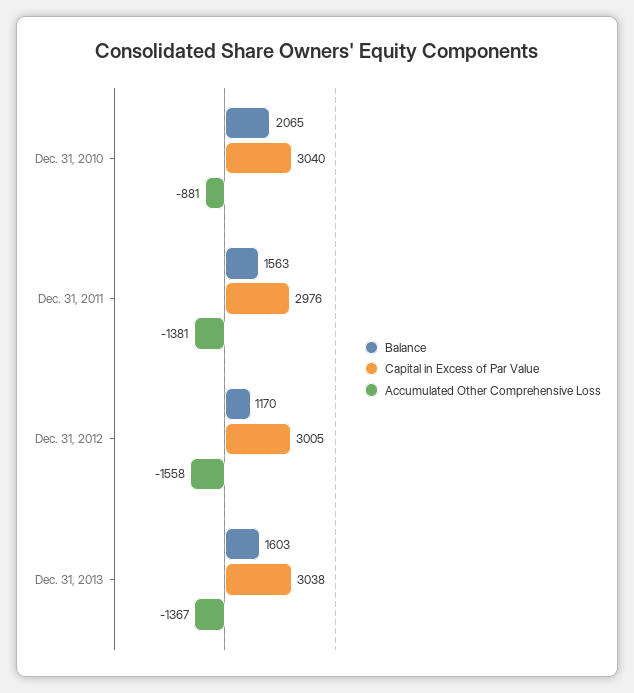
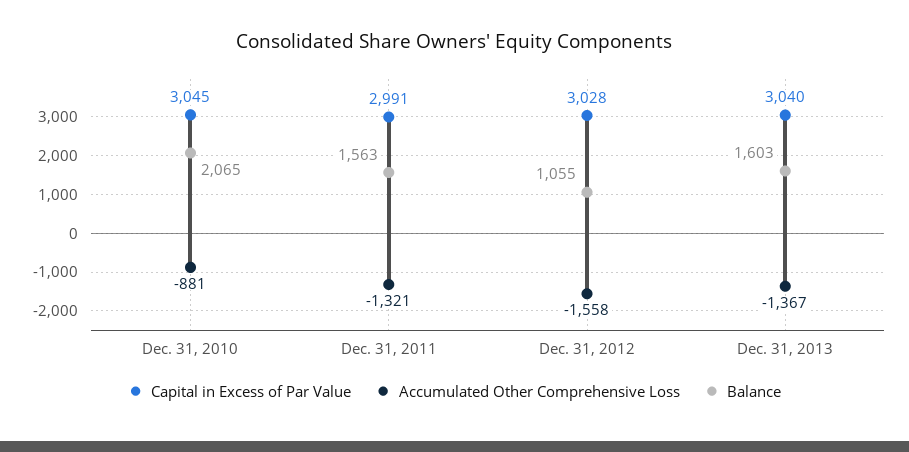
Capital in Excess of Par Value, Dec. 31, 2010: 3040 -> 3045
Capital in Excess of Par Value, Dec. 31, 2011: 2976 -> 2991
Accumulated Other Comprehensive Loss, Dec. 31, 2011: -1381 -> -1321
Balance, Dec. 31, 2012: 1170 -> 1055
Capital in Excess of Par Value, Dec. 31, 2012: 3005 -> 3028
Capital in Excess of Par Value, Dec. 31, 2013: 3038 -> 3040

